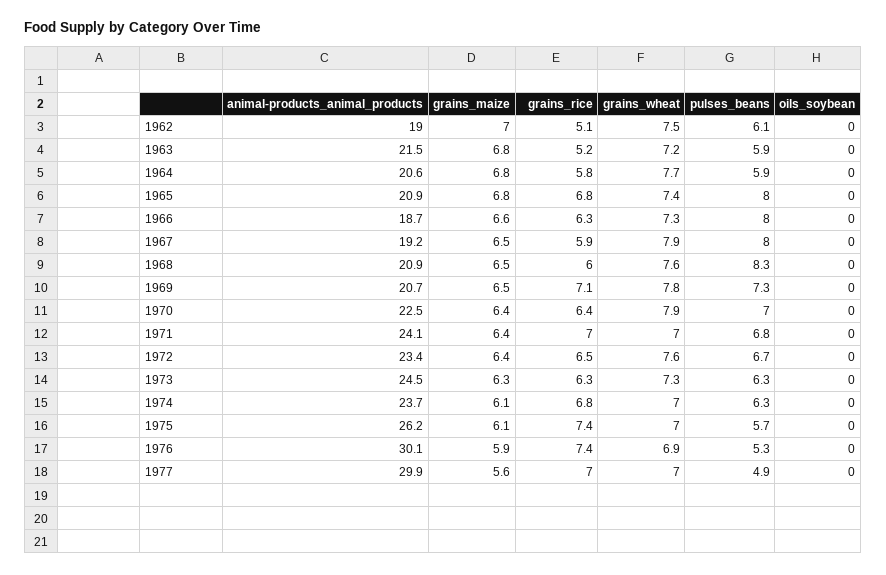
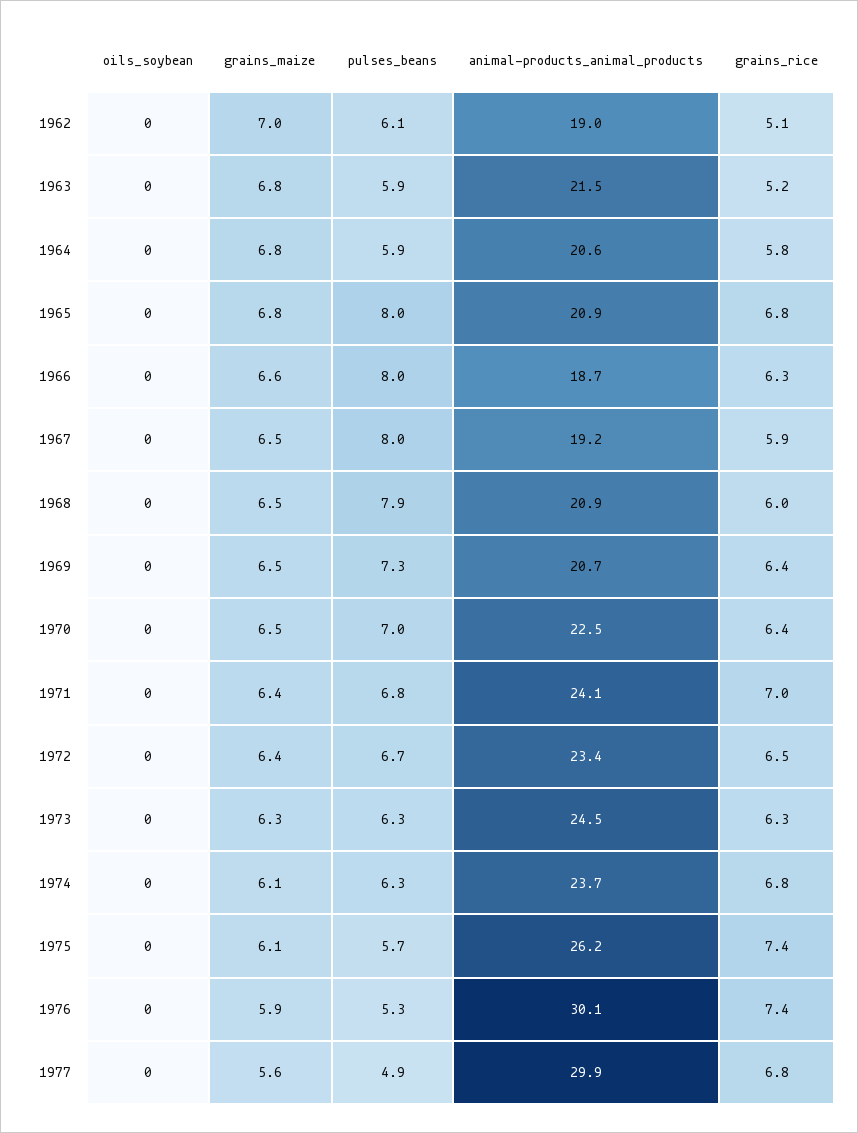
grains_wheat, 1962: 7.5 -> none
grains_wheat, 1963: 7.2 -> none
grains_wheat, 1964: 7.7 -> none
grains_wheat, 1965: 7.4 -> none
grains_wheat, 1966: 7.3 -> none
grains_wheat, 1967: 7.9 -> none
grains_wheat, 1968: 7.6 -> none
pulses_beans, 1968: 8.3 -> 7.9
grains_rice, 1969: 7.1 -> 6.4
grains_wheat, 1969: 7.8 -> none
grains_maize, 1970: 6.4 -> 6.5
grains_wheat, 1970: 7.9 -> none
grains_wheat, 1971: 7 -> none
grains_wheat, 1972: 7.6 -> none
grains_wheat, 1973: 7.3 -> none
grains_wheat, 1974: 7 -> none
grains_wheat, 1975: 7 -> none
grains_wheat, 1976: 6.9 -> none
grains_rice, 1977: 7 -> 6.8
grains_wheat, 1977: 7 -> none

